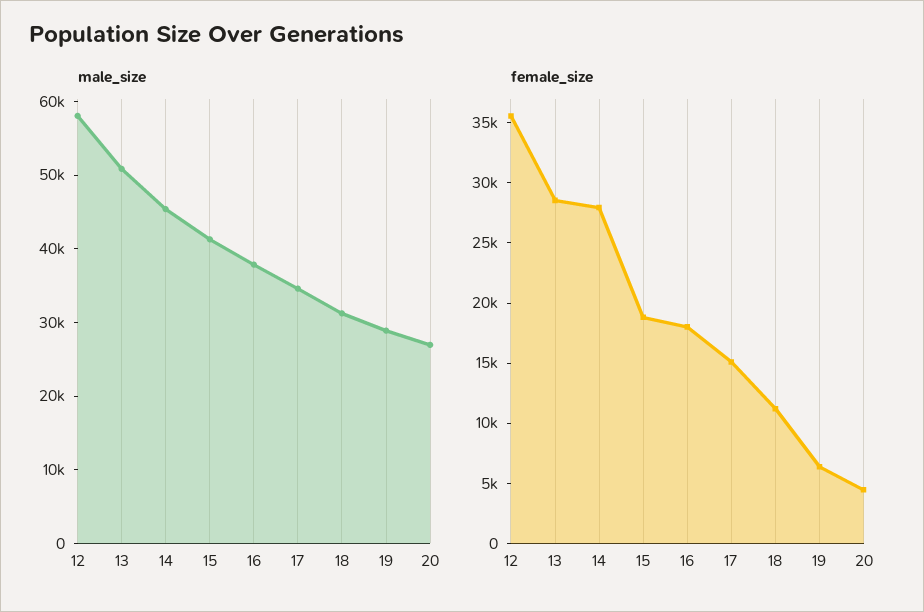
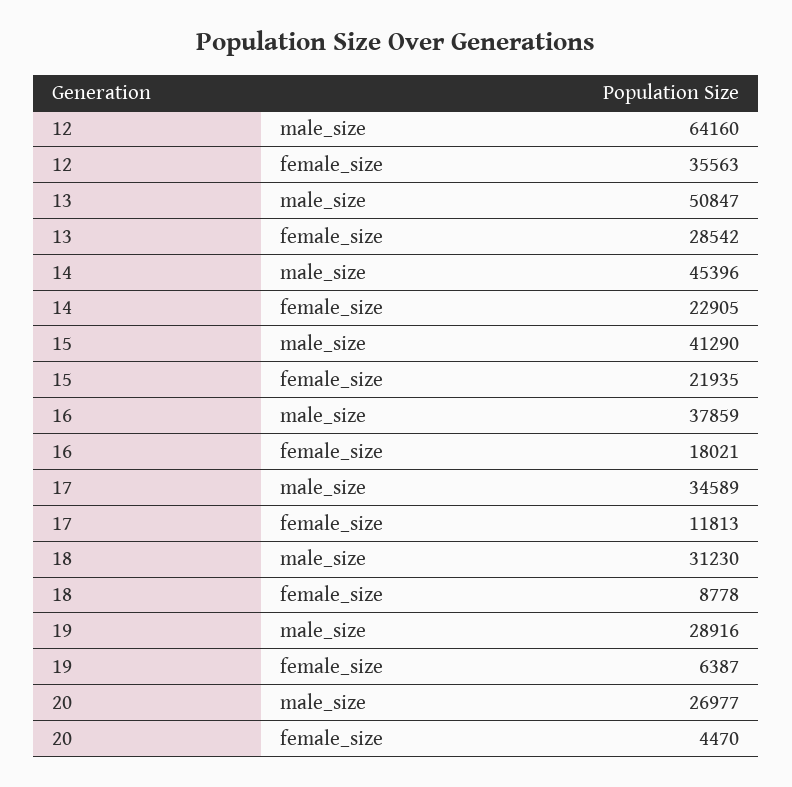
male_size, 12: 58000 -> 64160
female_size, 14: 28000 -> 22905
female_size, 15: 19000 -> 21935
female_size, 17: 15000 -> 11813
female_size, 18: 11000 -> 8778

